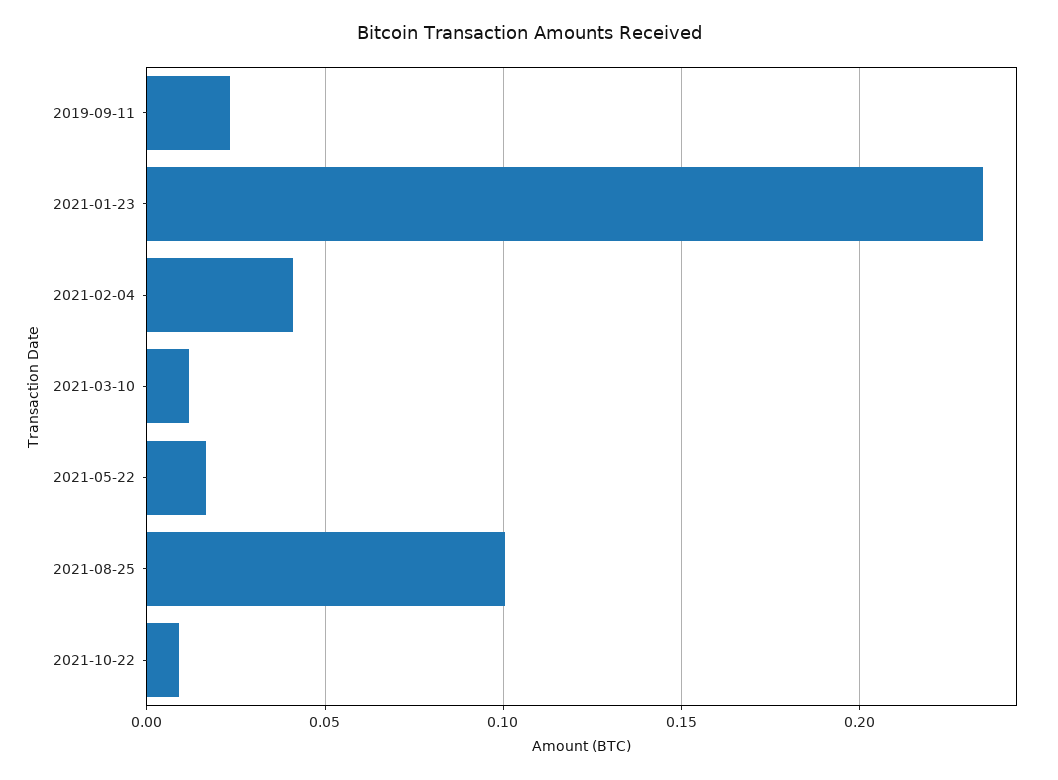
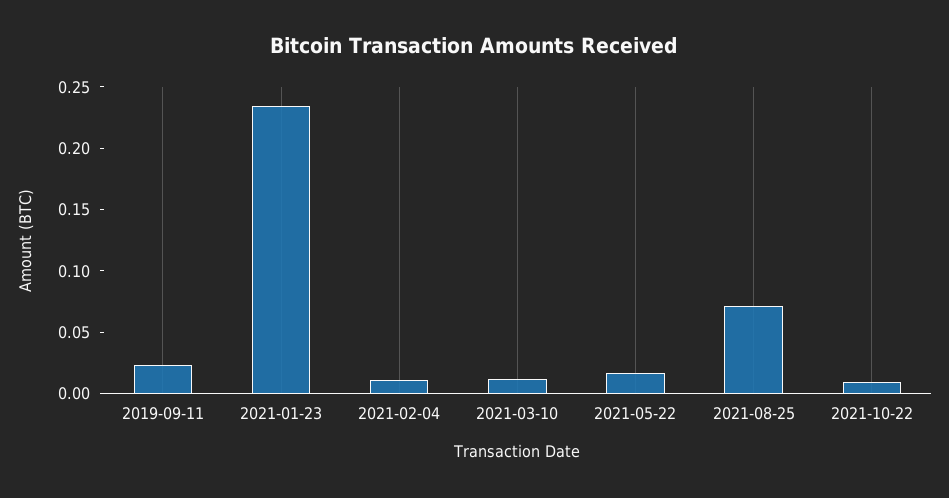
2021-02-04: 0.04 -> 0.01
2021-08-25: 0.1 -> 0.07

